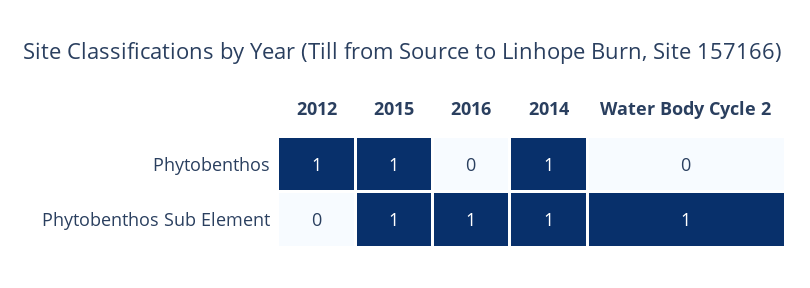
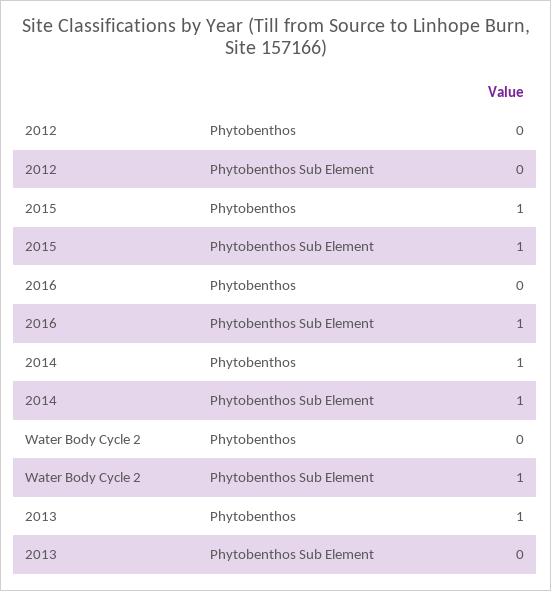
2012, Phytobenthos: 1 -> 0
2013, Phytobenthos: none -> 1
2013, Phytobenthos Sub Element: none -> 0

